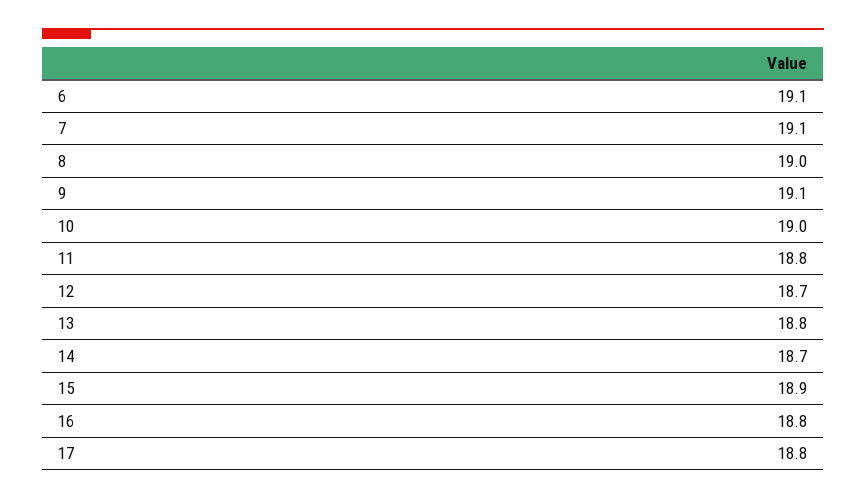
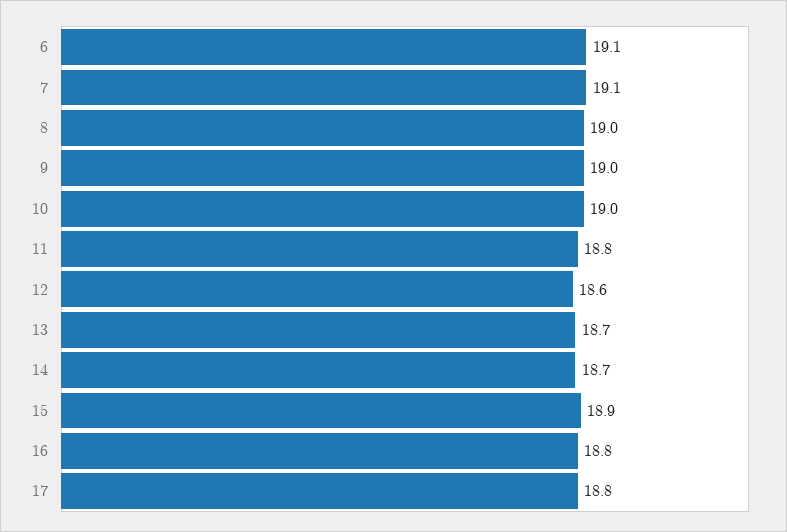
9: 19.1 -> 19
12: 18.7 -> 18.6
13: 18.8 -> 18.7

